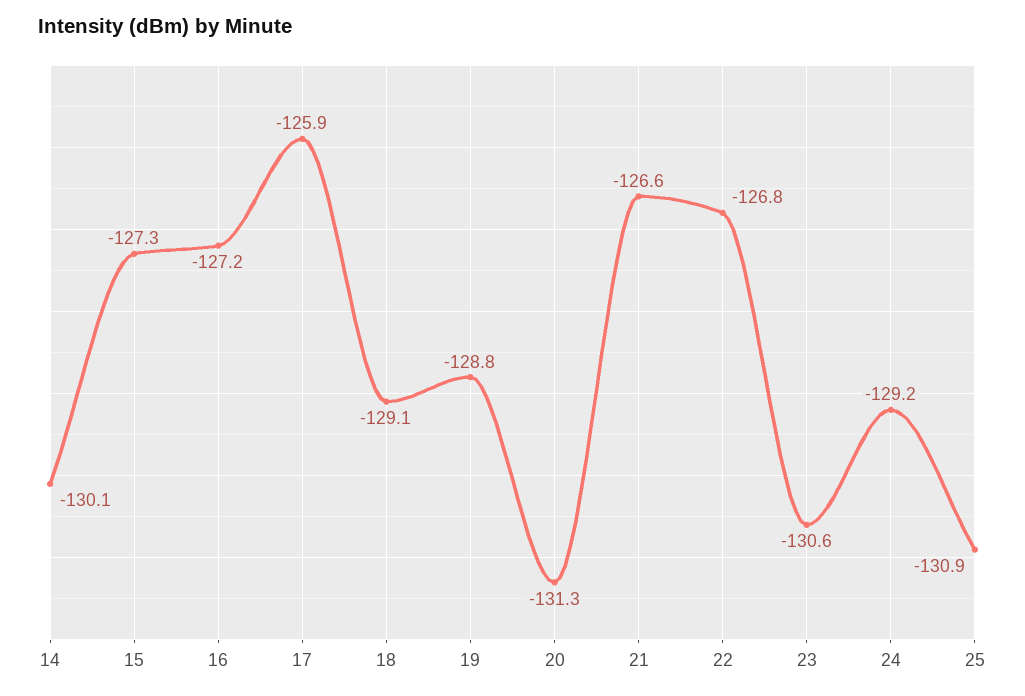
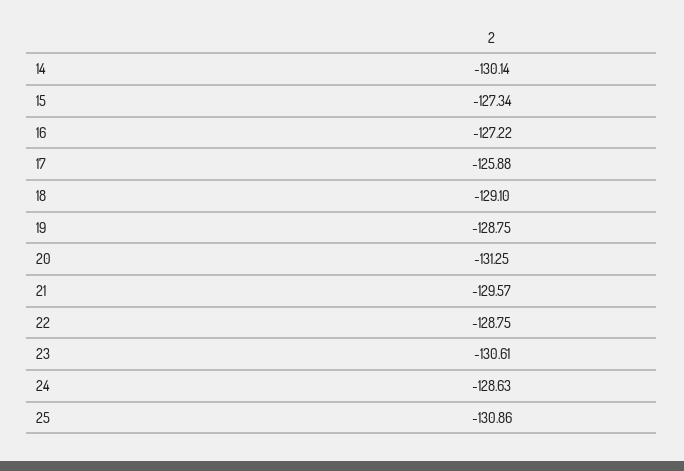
21: -126.6 -> -129.57
22: -126.8 -> -128.75
24: -129.2 -> -128.63

